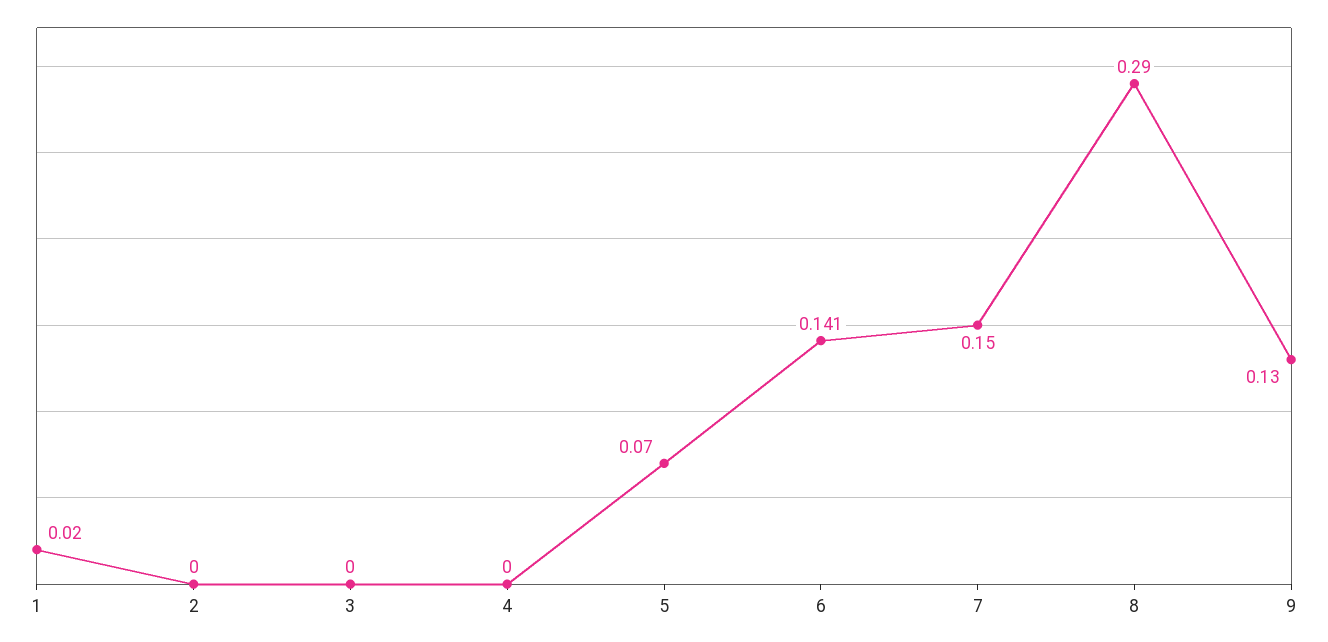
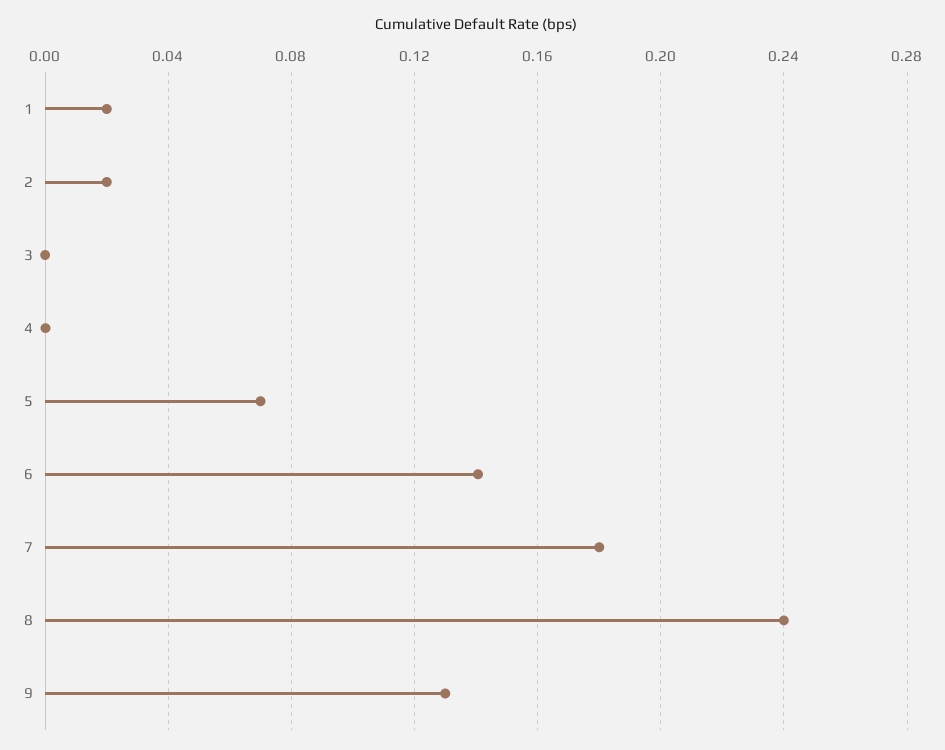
2: 0 -> 0.02
7: 0.15 -> 0.18
8: 0.29 -> 0.24

